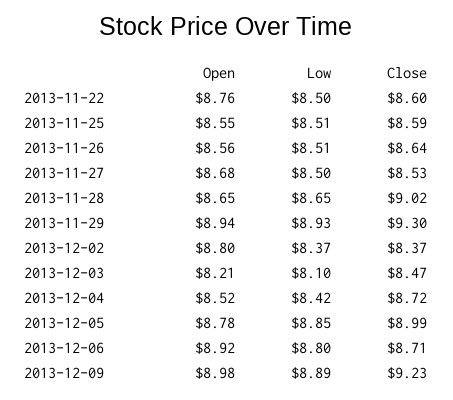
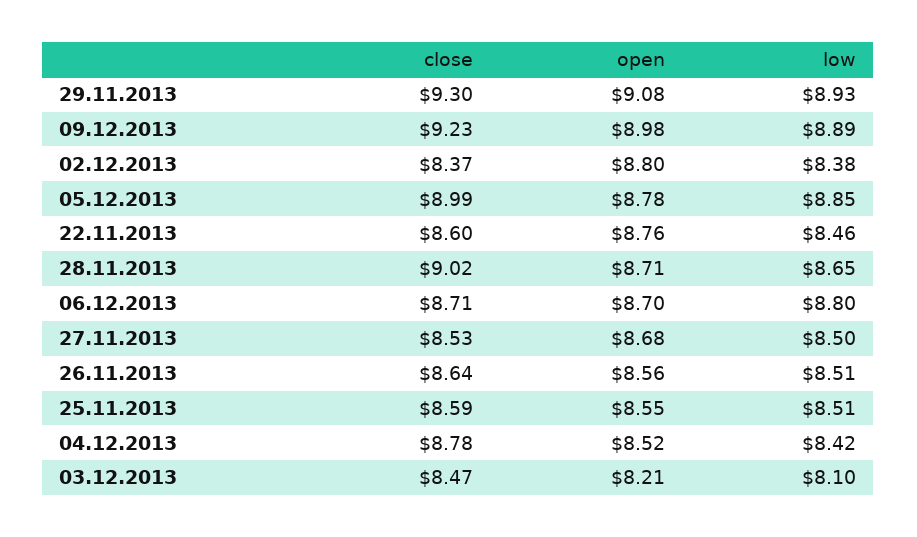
Low, 2013-11-22: 8.5 -> 8.46
Open, 2013-11-28: 8.65 -> 8.71
Open, 2013-11-29: 8.94 -> 9.08
Low, 2013-12-02: 8.37 -> 8.38
Close, 2013-12-04: 8.72 -> 8.78
Open, 2013-12-06: 8.92 -> 8.7

